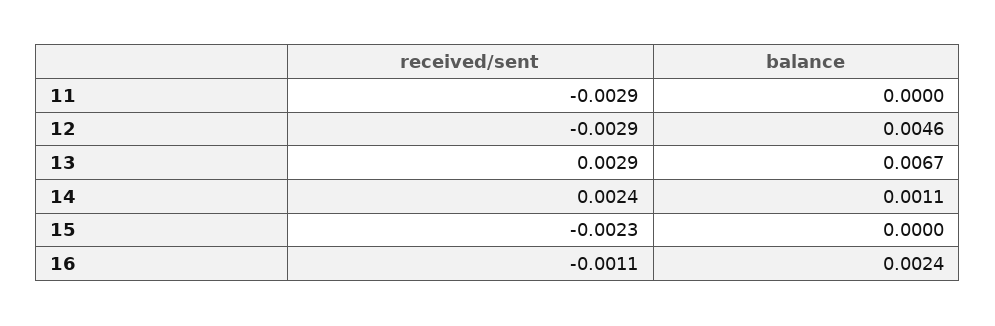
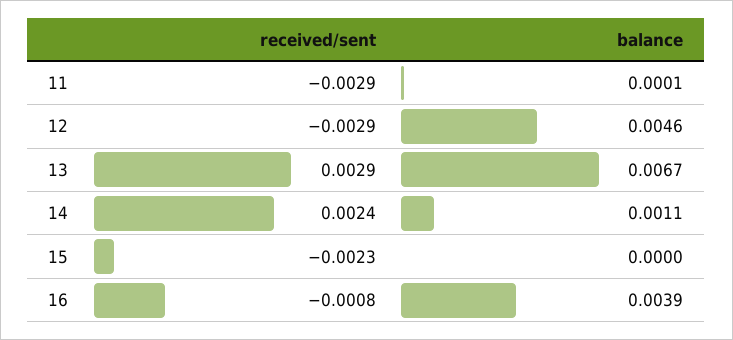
balance, 11: 0 -> 0.0001
received/sent, 16: -0.0011 -> -0.0008
balance, 16: 0.0024 -> 0.0039

